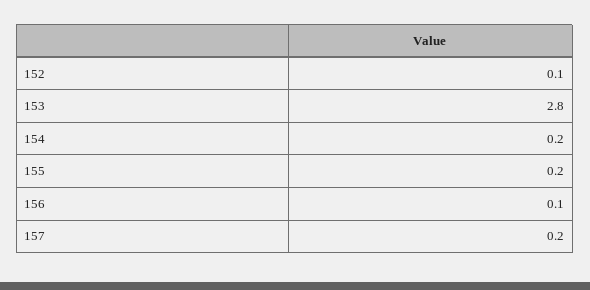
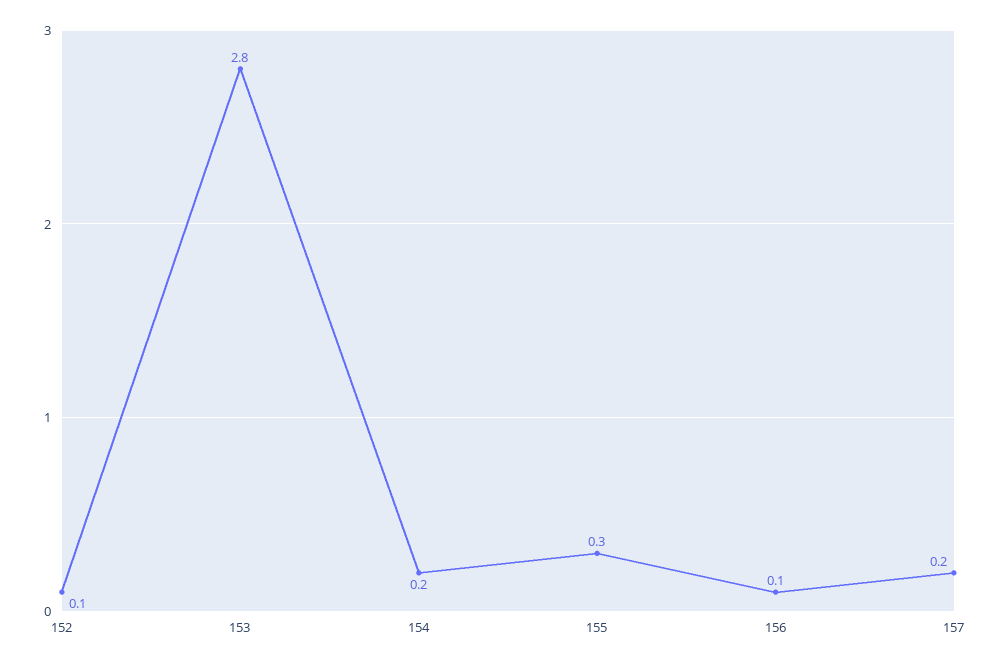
155: 0.2 -> 0.3

